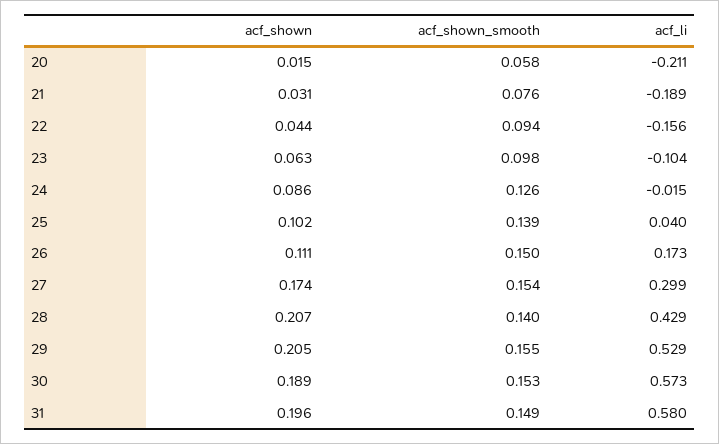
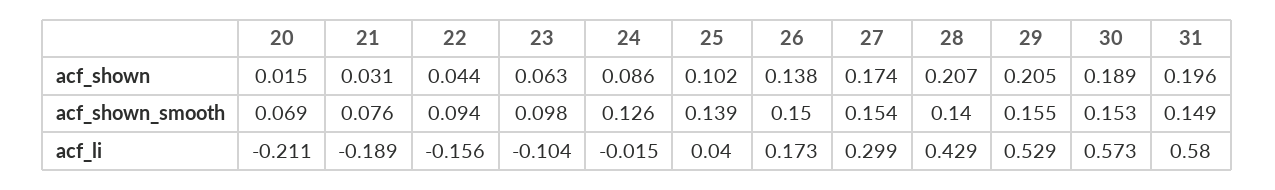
acf_shown_smooth, 20: 0.058 -> 0.069
acf_shown, 26: 0.111 -> 0.138

